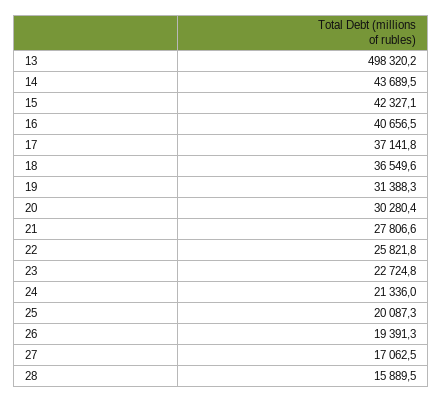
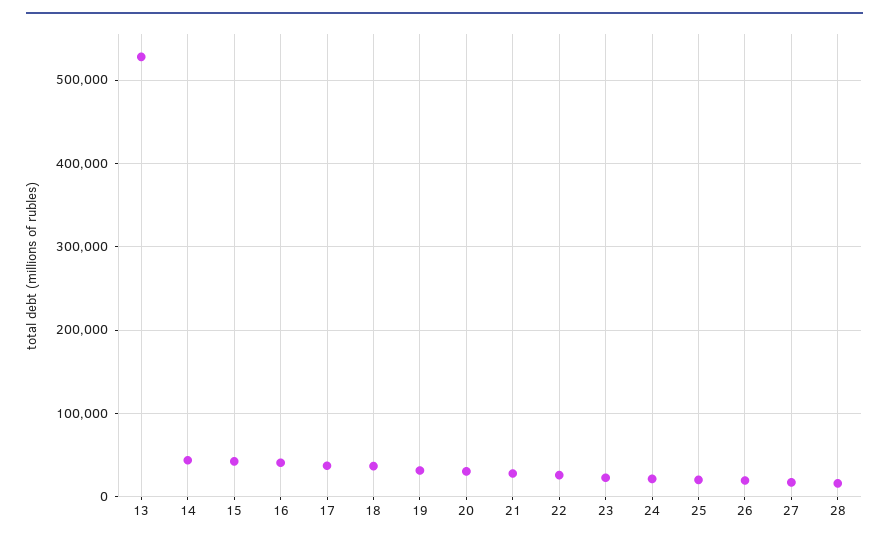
13: 498320.2 -> 530000

